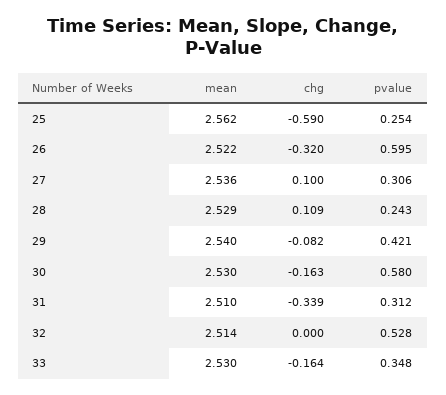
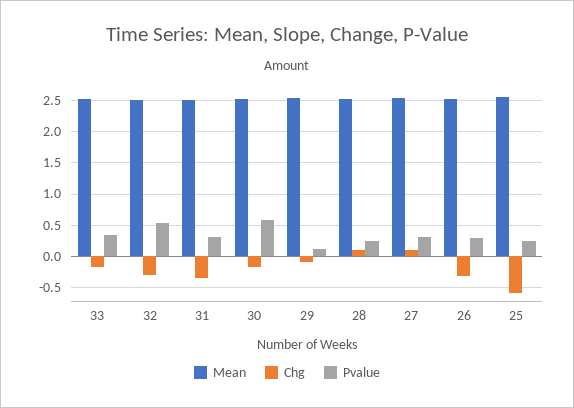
pvalue, 26: 0.595 -> 0.3
pvalue, 29: 0.421 -> 0.1
chg, 32: 0 -> -0.3

